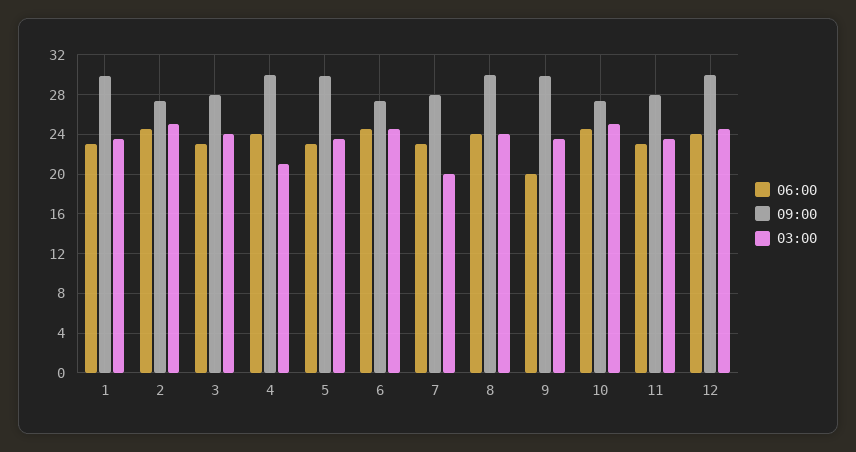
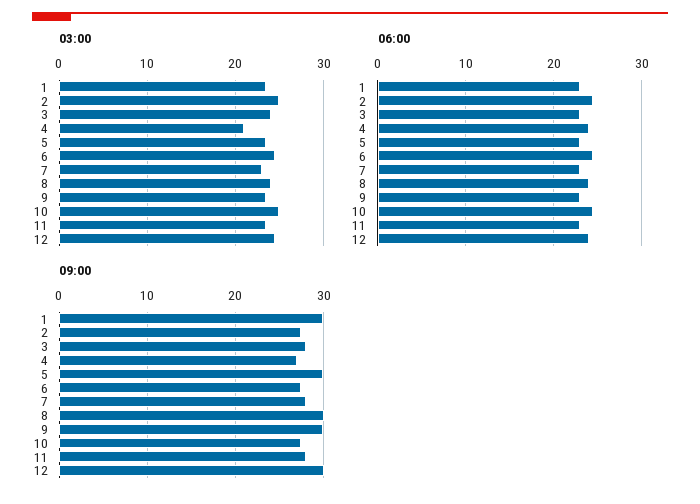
09:00, 4: 30 -> 27
03:00, 7: 20 -> 23
06:00, 9: 20 -> 23

